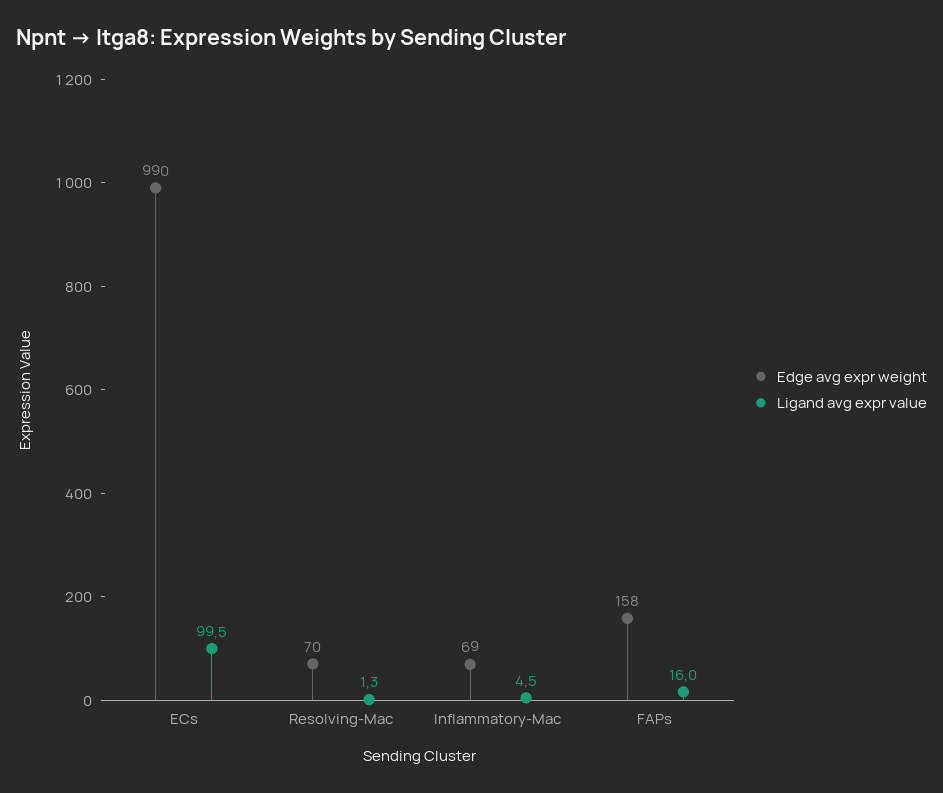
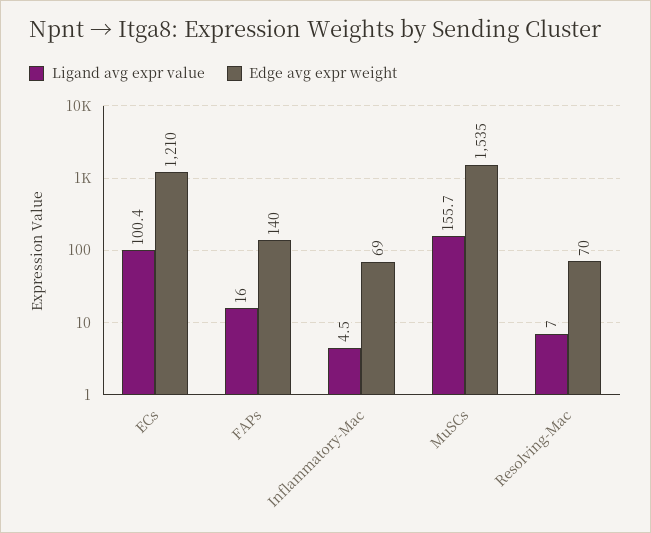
Edge avg expr weight, ECs: 990 -> 1210
Ligand avg expr value, ECs: 99.5 -> 100.4
Ligand avg expr value, Resolving-Mac: 1.3 -> 7
Edge avg expr weight, FAPs: 158 -> 140
Ligand avg expr value, MuSCs: none -> 155.7
Edge avg expr weight, MuSCs: none -> 1535

